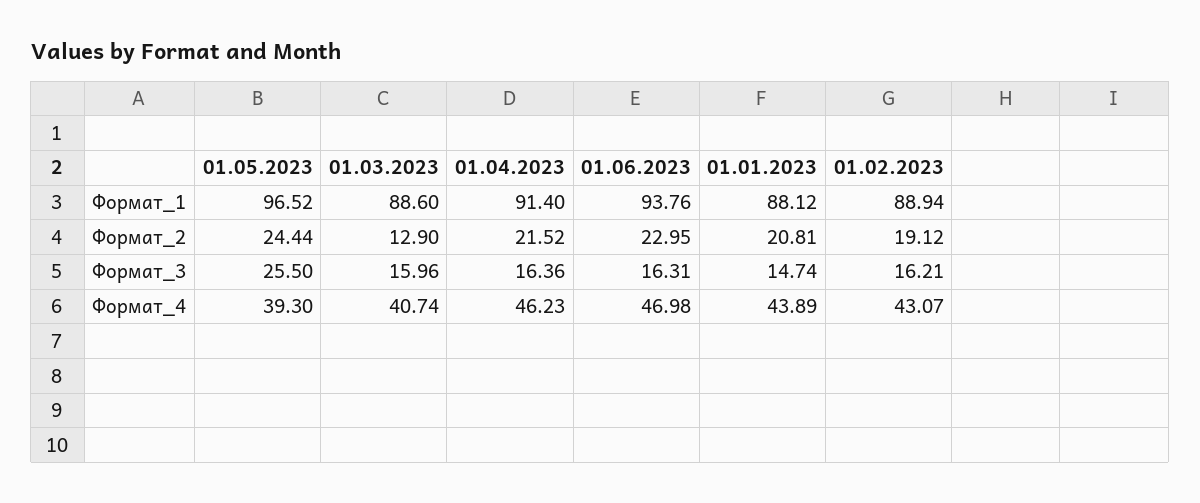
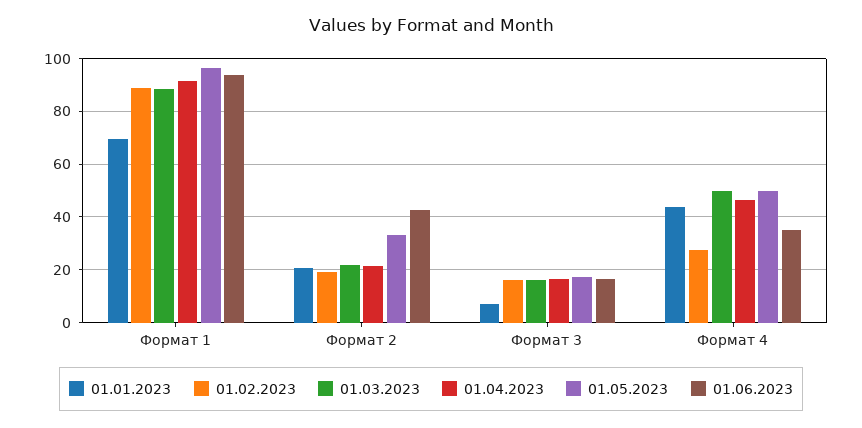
01.01.2023, Формат_1: 88.12 -> 70
01.05.2023, Формат_2: 24.44 -> 32.5
01.03.2023, Формат_2: 12.9 -> 22.5
01.06.2023, Формат_2: 22.95 -> 42.5
01.05.2023, Формат_3: 25.5 -> 17.5
01.01.2023, Формат_3: 14.74 -> 7.5
01.05.2023, Формат_4: 39.3 -> 50
01.03.2023, Формат_4: 40.74 -> 50
01.06.2023, Формат_4: 46.98 -> 35
01.02.2023, Формат_4: 43.07 -> 27.5

